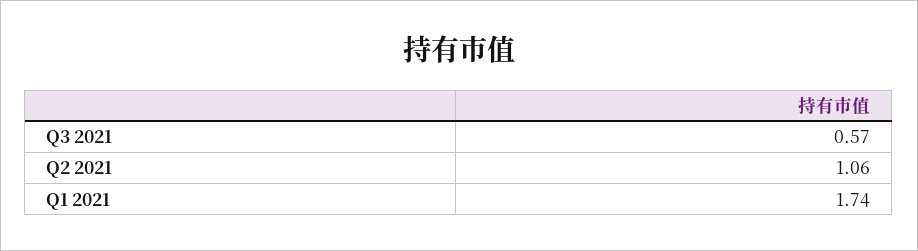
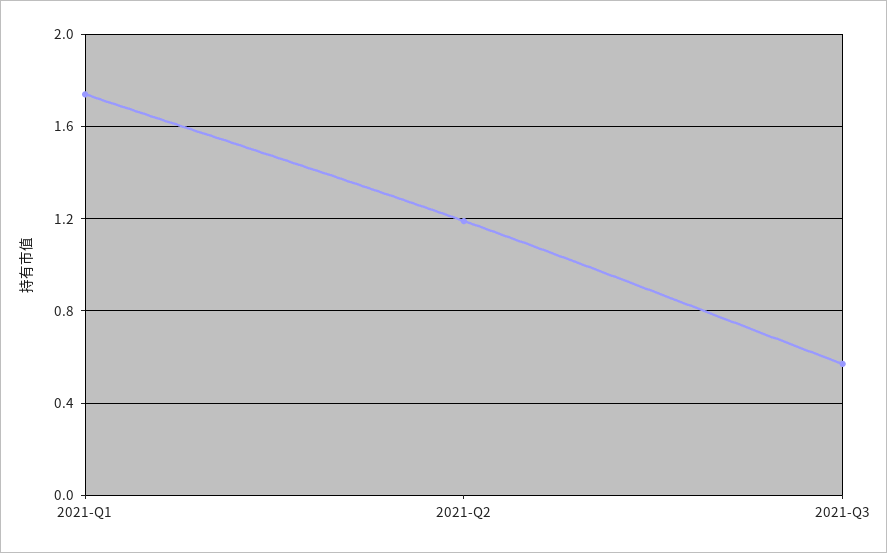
Q2 2021: 1.06 -> 1.2

